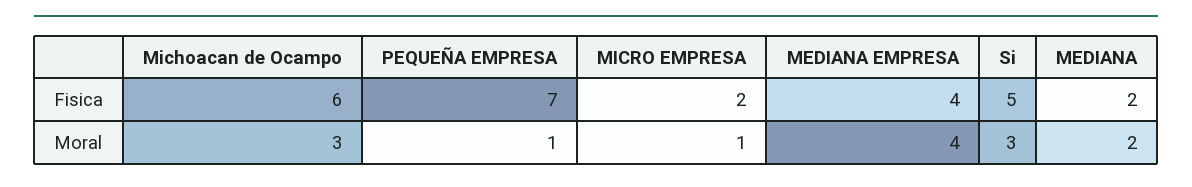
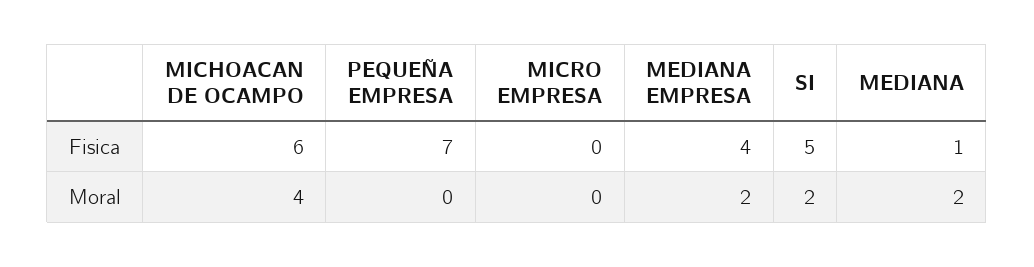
MICRO EMPRESA, Fisica: 2 -> 0
MEDIANA, Fisica: 2 -> 1
Michoacan de Ocampo, Moral: 3 -> 4
PEQUEÑA EMPRESA, Moral: 1 -> 0
MICRO EMPRESA, Moral: 1 -> 0
MEDIANA EMPRESA, Moral: 4 -> 2
Si, Moral: 3 -> 2

